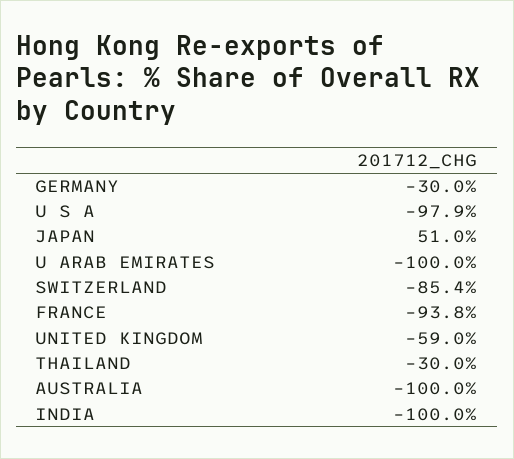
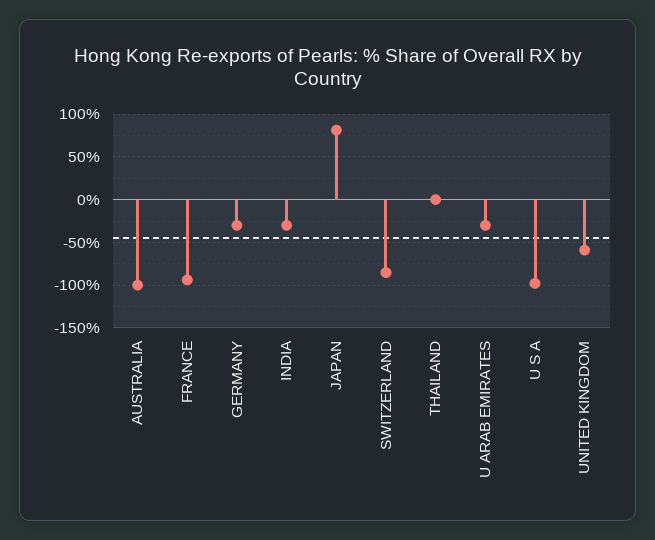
JAPAN: 51 -> 80
U ARAB EMIRATES: -100 -> -30
THAILAND: -30 -> 0
INDIA: -100 -> -30

